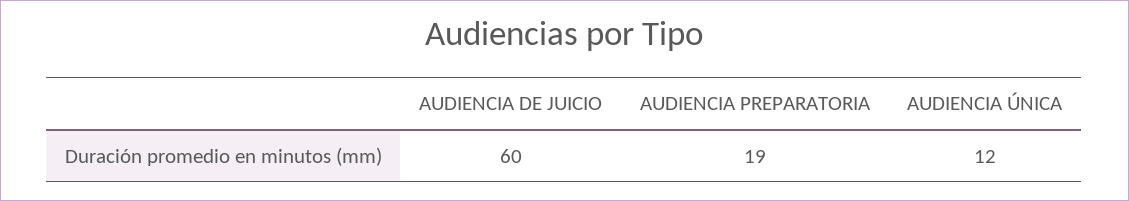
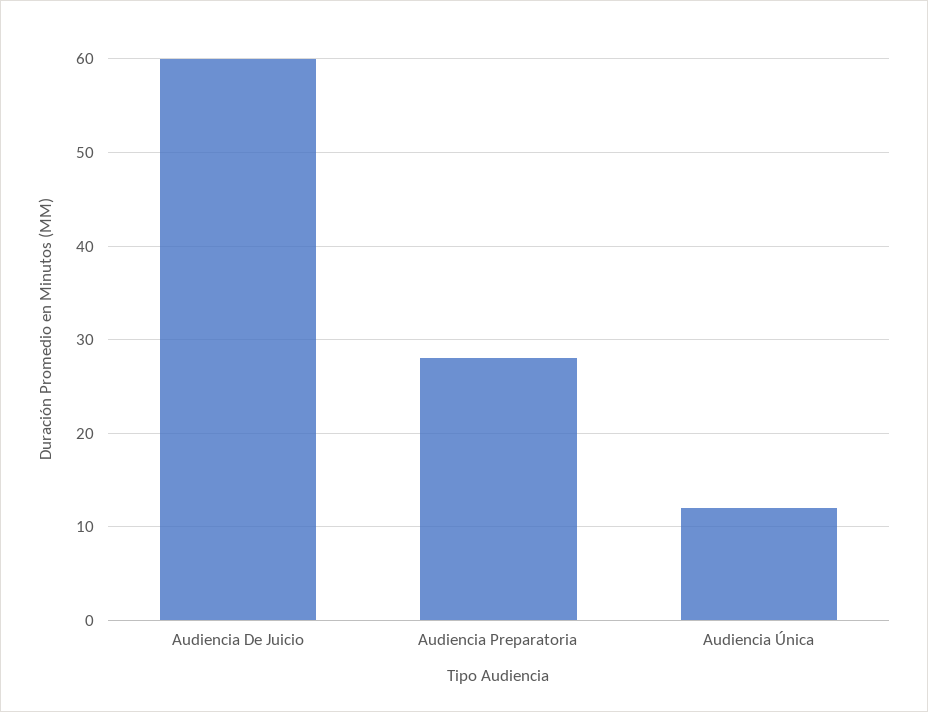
AUDIENCIA PREPARATORIA: 19 -> 28

